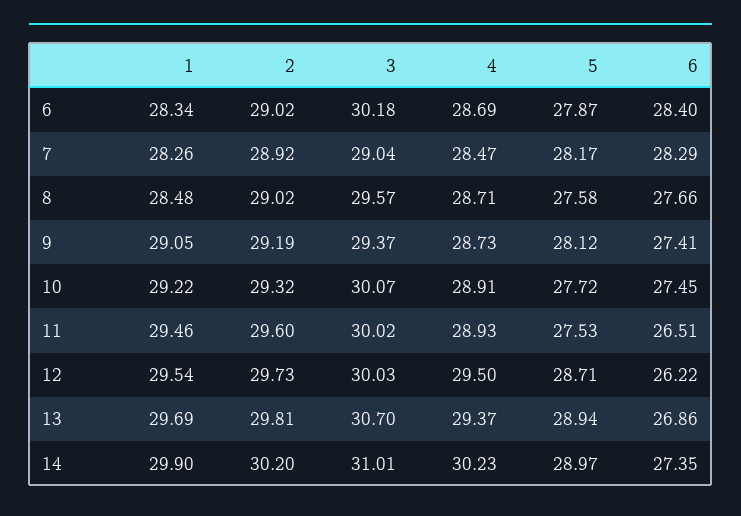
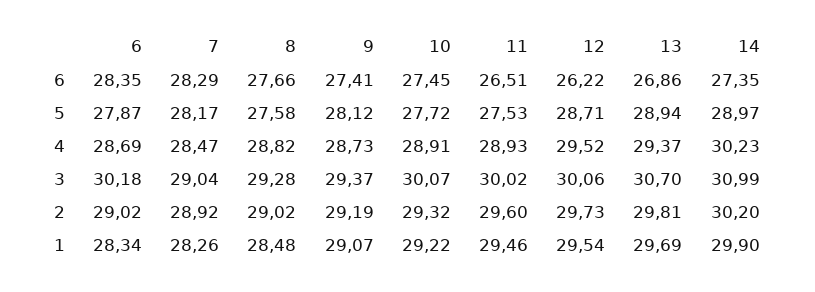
6, 6: 28.4 -> 28.35
3, 8: 29.57 -> 29.28
4, 8: 28.71 -> 28.82
1, 9: 29.05 -> 29.07
3, 12: 30.03 -> 30.06
4, 12: 29.5 -> 29.52
3, 14: 31.01 -> 30.99

